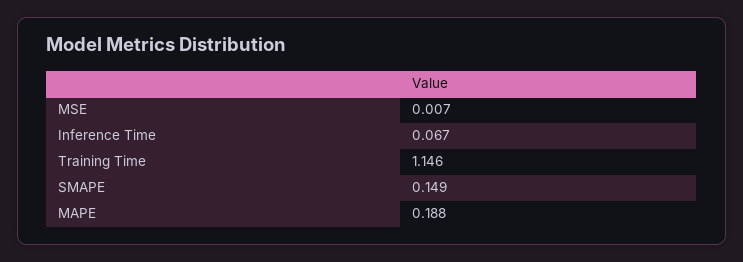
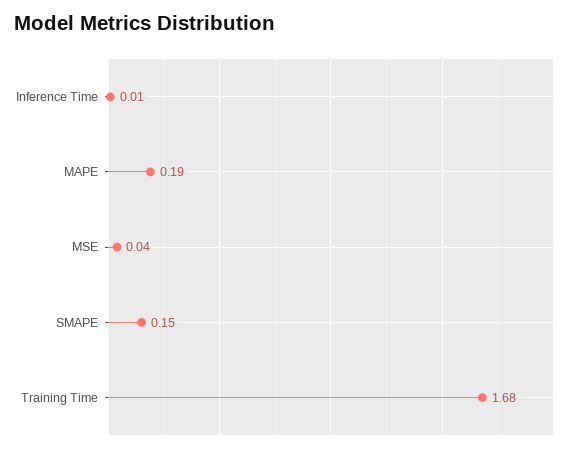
MSE: 0.007 -> 0.04
Inference Time: 0.067 -> 0.01
Training Time: 1.146 -> 1.68

